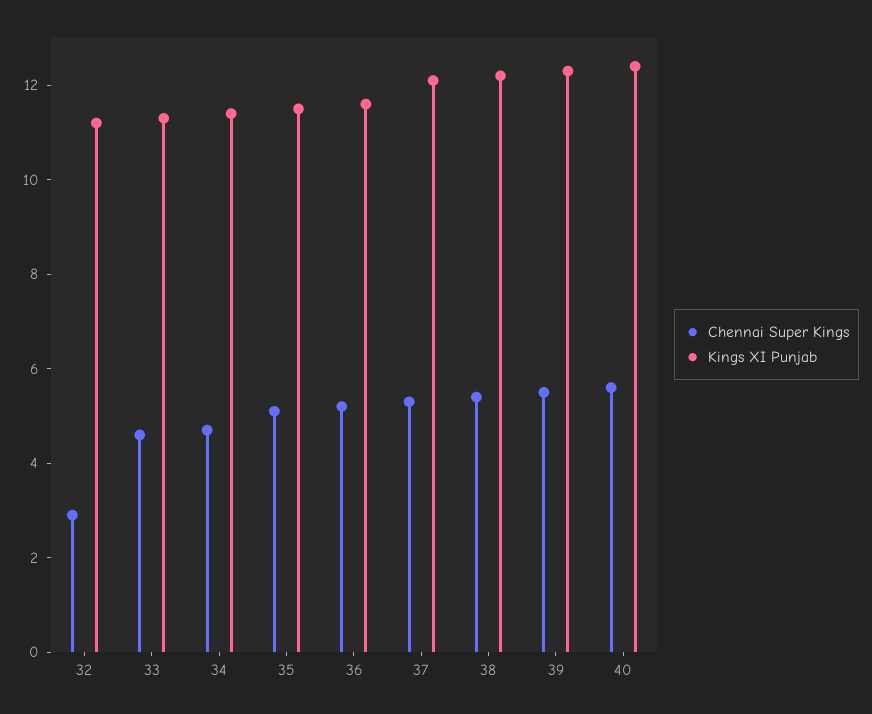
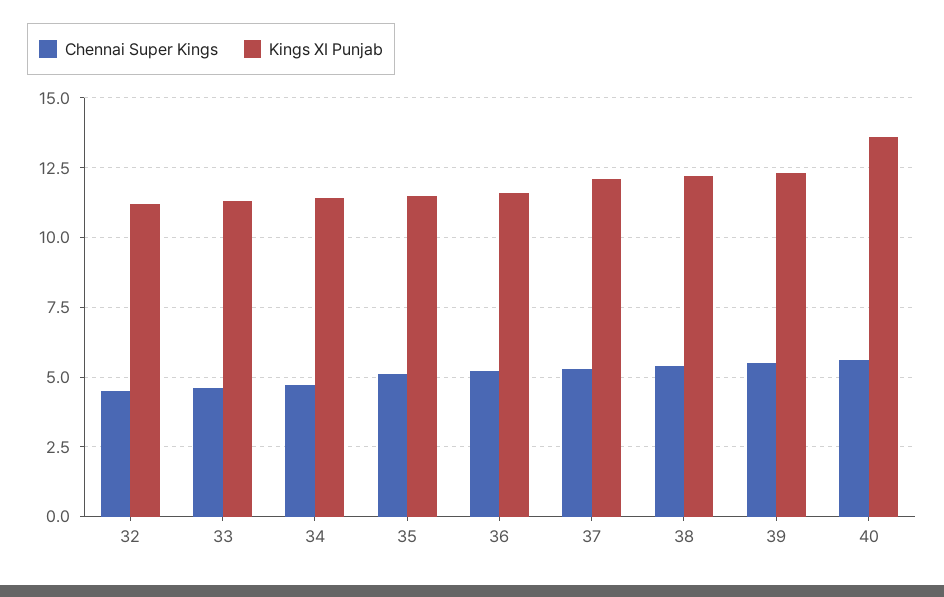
Chennai Super Kings, 32: 3 -> 4.5
Kings XI Punjab, 40: 12.5 -> 13.5

